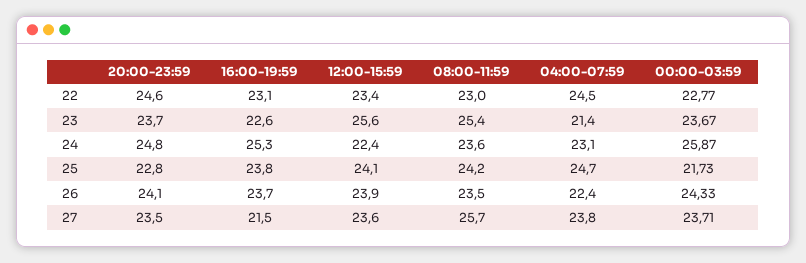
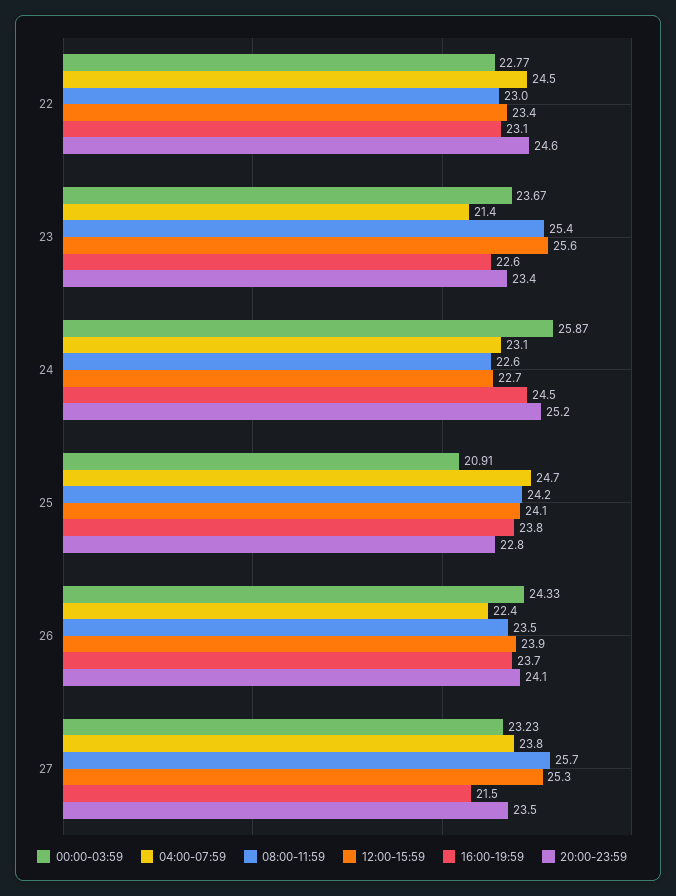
20:00-23:59, 23: 23.7 -> 23.4
20:00-23:59, 24: 24.8 -> 25.2
16:00-19:59, 24: 25.3 -> 24.5
12:00-15:59, 24: 22.4 -> 22.7
08:00-11:59, 24: 23.6 -> 22.6
00:00-03:59, 25: 21.73 -> 20.91
12:00-15:59, 27: 23.6 -> 25.3
00:00-03:59, 27: 23.71 -> 23.23

